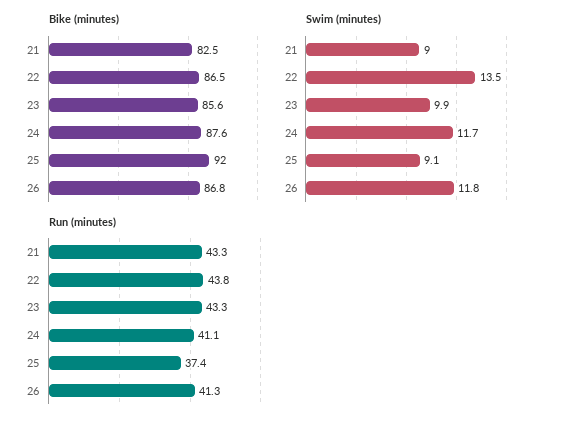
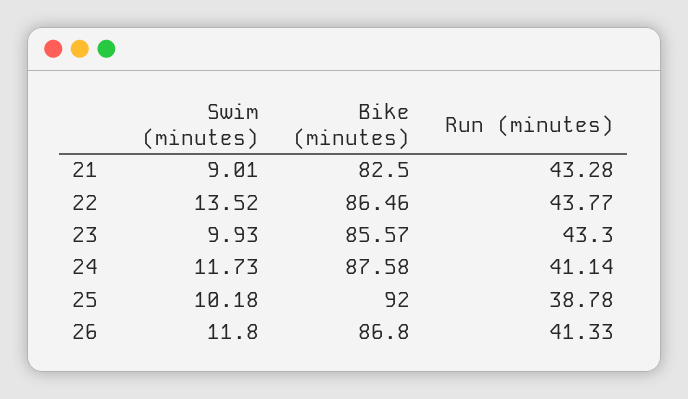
Swim (minutes), 25: 9.1 -> 10.18
Run (minutes), 25: 37.4 -> 38.78

